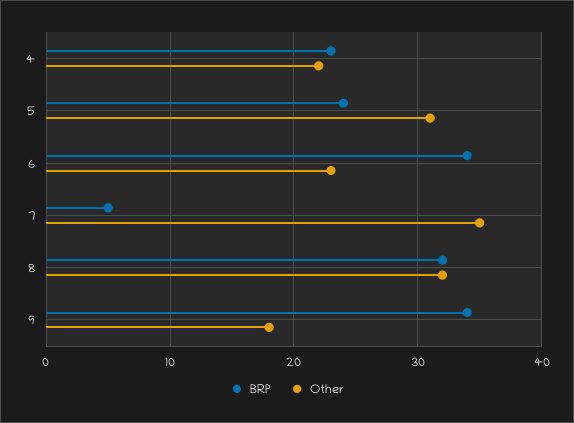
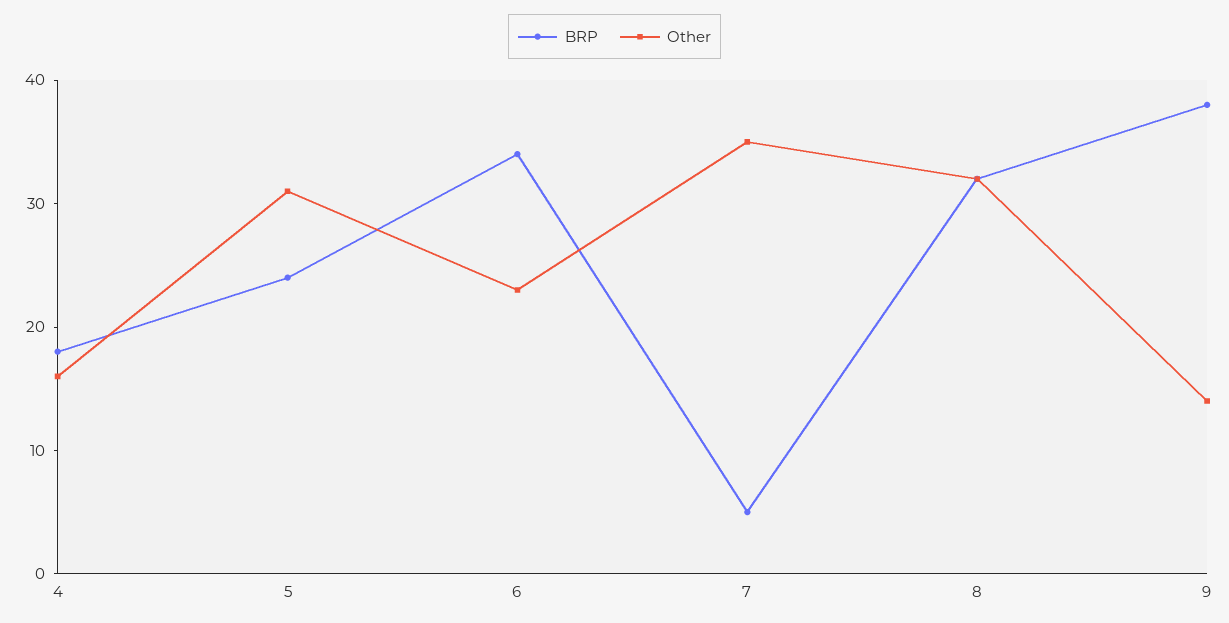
BRP, 4: 23 -> 18
Other, 4: 22 -> 16
BRP, 9: 34 -> 38
Other, 9: 18 -> 14

